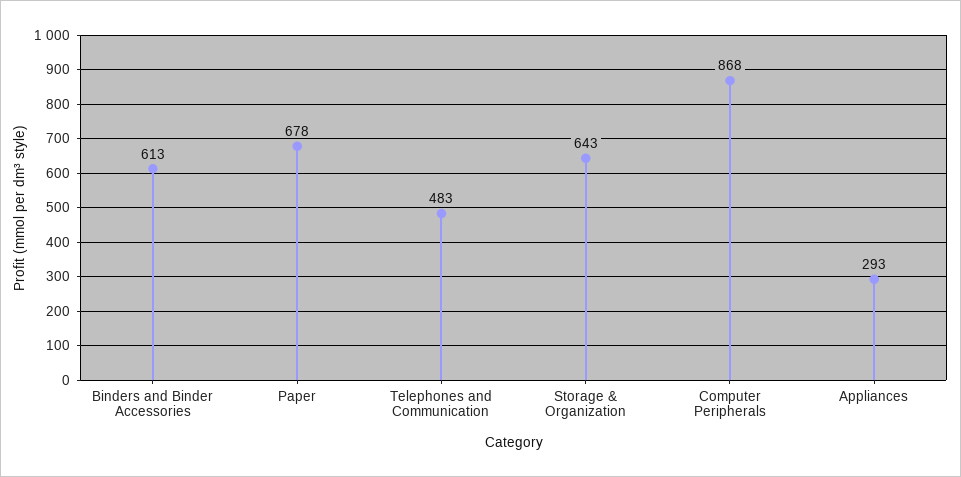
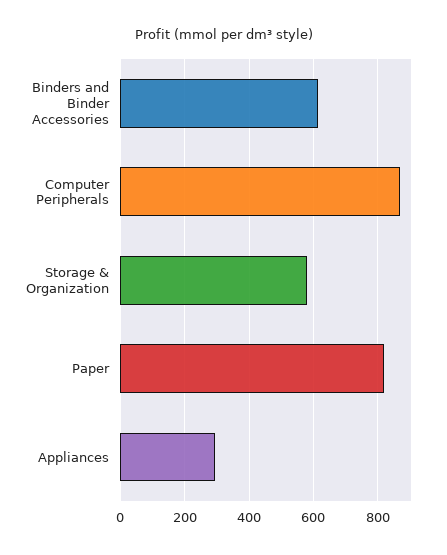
Paper: 678 -> 820
Telephones and Communication: 483 -> none
Storage & Organization: 643 -> 580

